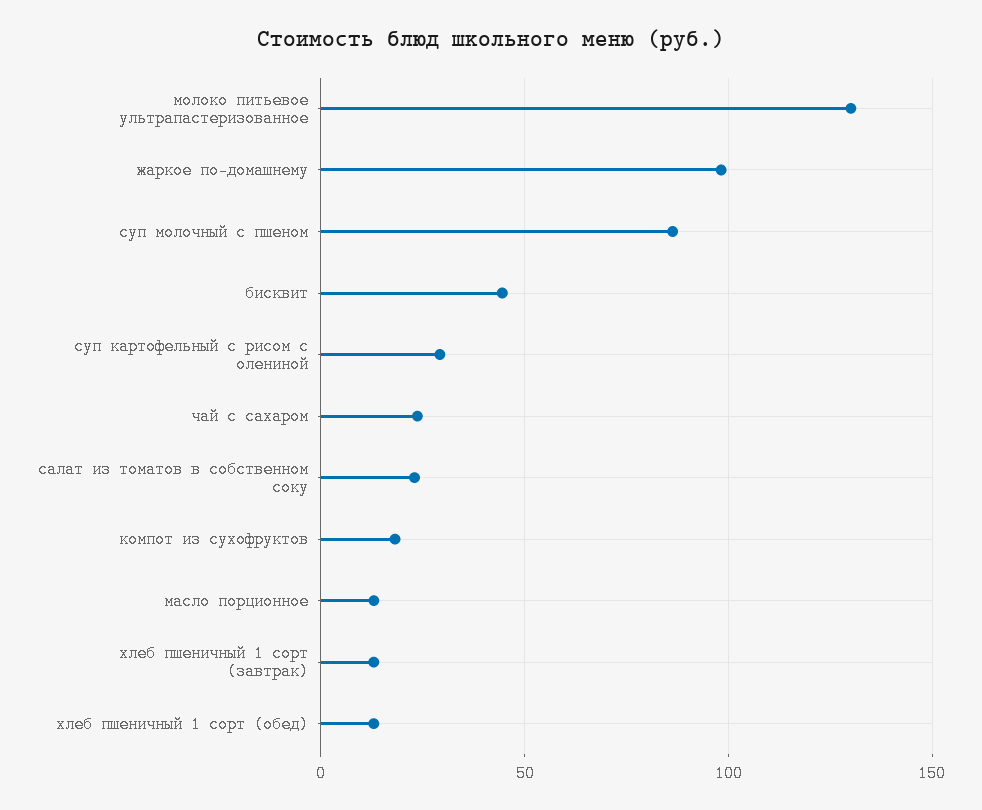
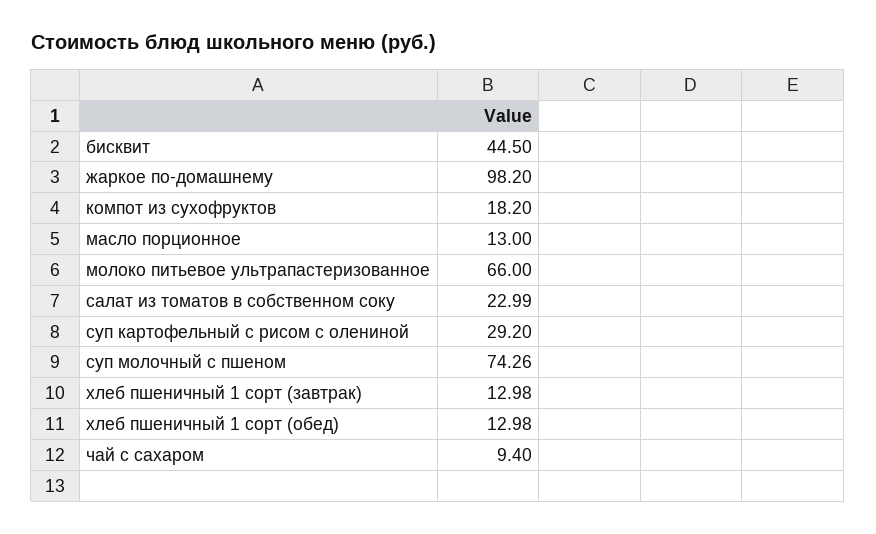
молоко питьевое ультрапастеризованное: 130 -> 66
суп молочный с пшеном: 85 -> 74.26
чай с сахаром: 25 -> 9.4

